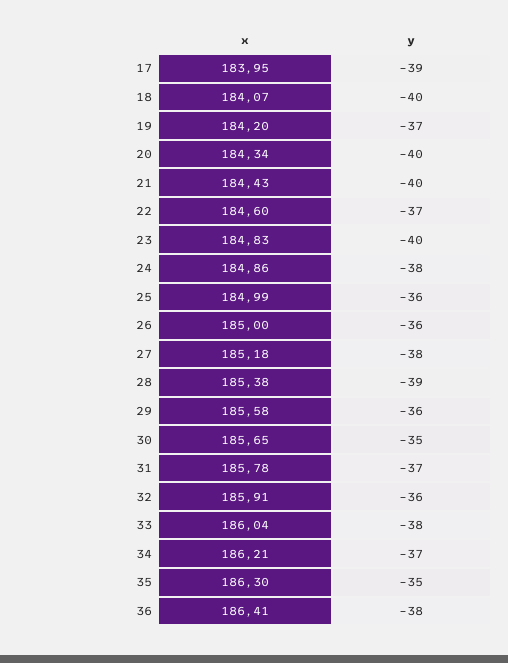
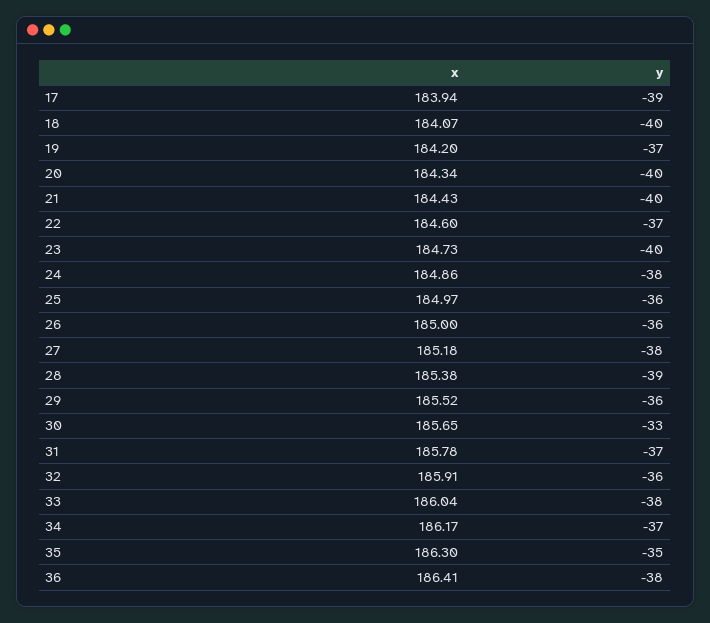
x, 17: 183.95 -> 183.94
x, 23: 184.83 -> 184.73
x, 25: 184.99 -> 184.97
x, 29: 185.58 -> 185.52
y, 30: -35 -> -33
x, 34: 186.21 -> 186.17

